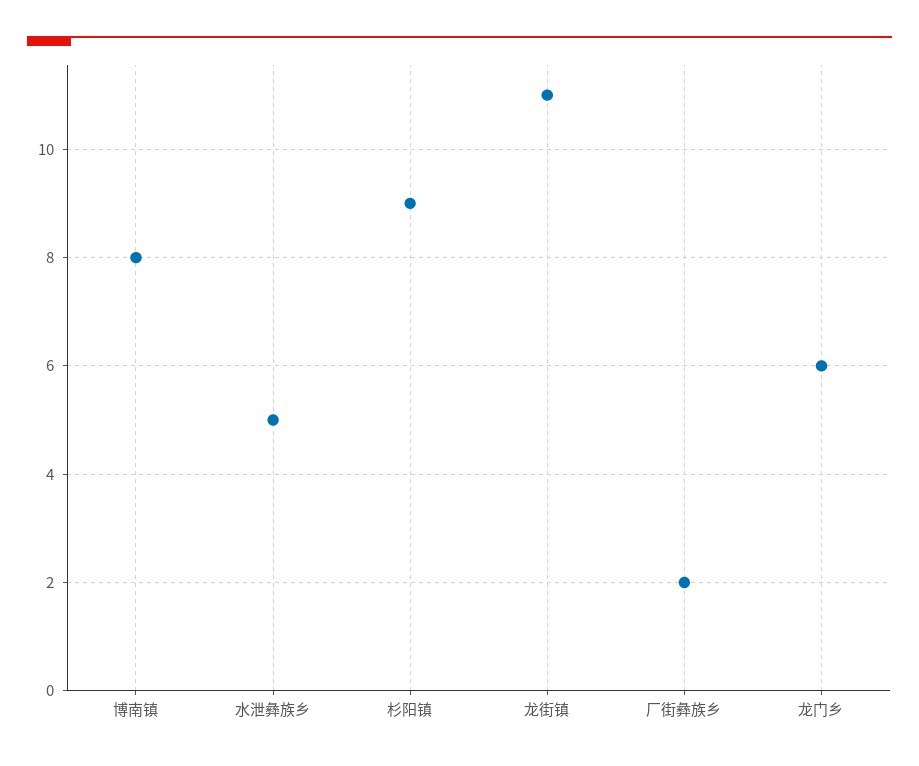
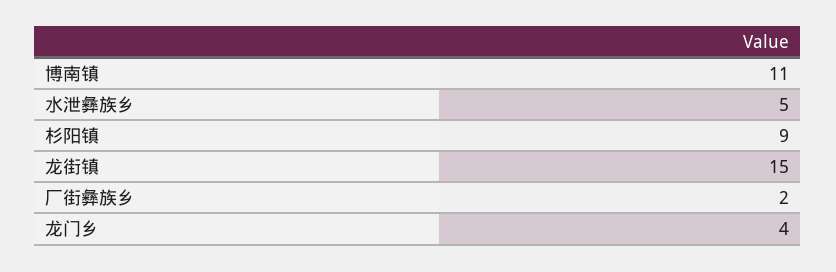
博南镇: 8 -> 11
龙街镇: 11 -> 15
龙门乡: 6 -> 4

